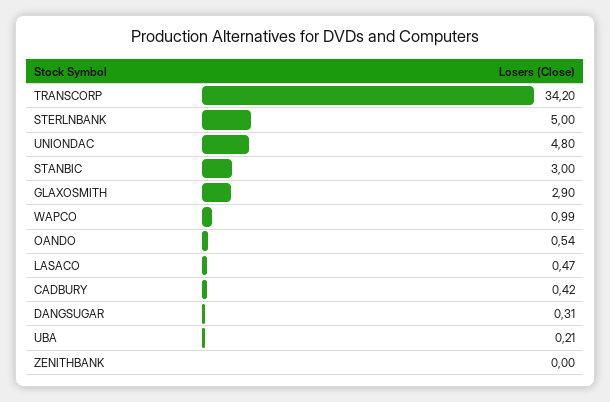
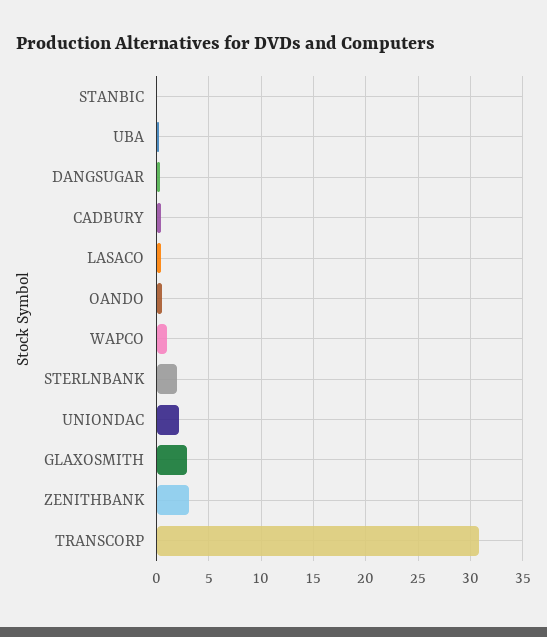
TRANSCORP: 34.2 -> 31
STERLNBANK: 5 -> 2
UNIONDAC: 4.8 -> 2
STANBIC: 3 -> 0
ZENITHBANK: 0 -> 3

